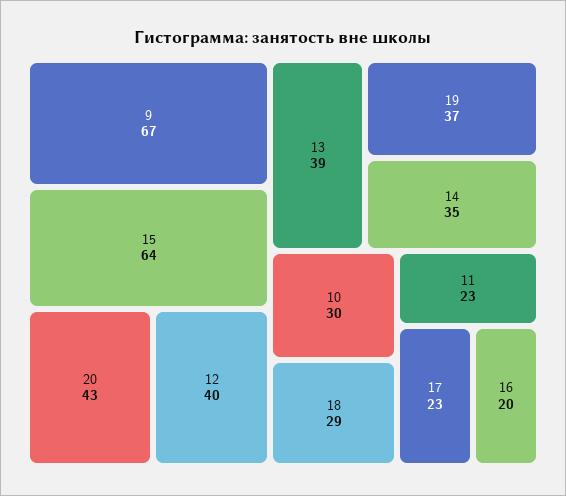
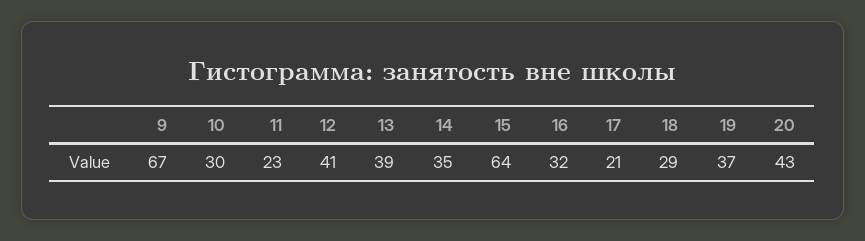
12: 40 -> 41
17: 23 -> 21
16: 20 -> 32

